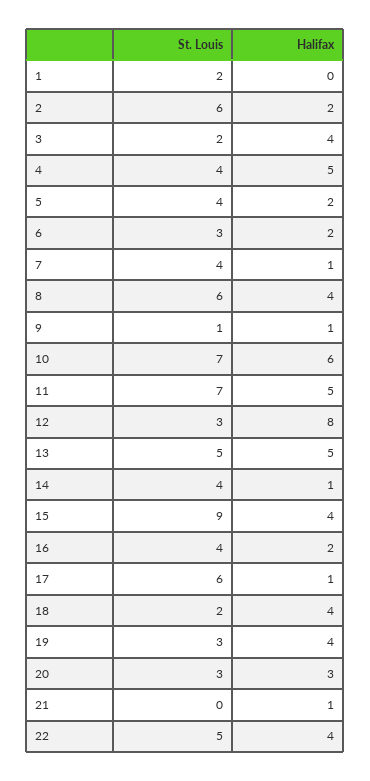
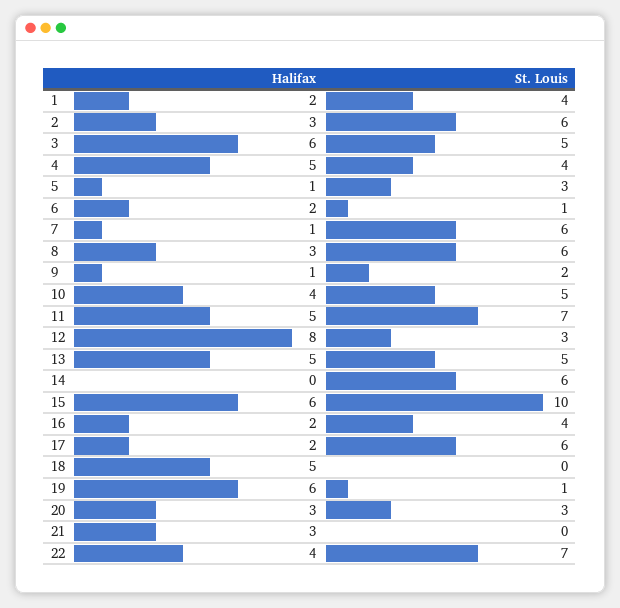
St. Louis, 1: 2 -> 4
Halifax, 1: 0 -> 2
Halifax, 2: 2 -> 3
St. Louis, 3: 2 -> 5
Halifax, 3: 4 -> 6
St. Louis, 5: 4 -> 3
Halifax, 5: 2 -> 1
St. Louis, 6: 3 -> 1
St. Louis, 7: 4 -> 6
Halifax, 8: 4 -> 3
St. Louis, 9: 1 -> 2
St. Louis, 10: 7 -> 5
Halifax, 10: 6 -> 4
St. Louis, 14: 4 -> 6
Halifax, 14: 1 -> 0
St. Louis, 15: 9 -> 10
Halifax, 15: 4 -> 6
Halifax, 17: 1 -> 2
St. Louis, 18: 2 -> 0
Halifax, 18: 4 -> 5
St. Louis, 19: 3 -> 1
Halifax, 19: 4 -> 6
Halifax, 21: 1 -> 3
St. Louis, 22: 5 -> 7

